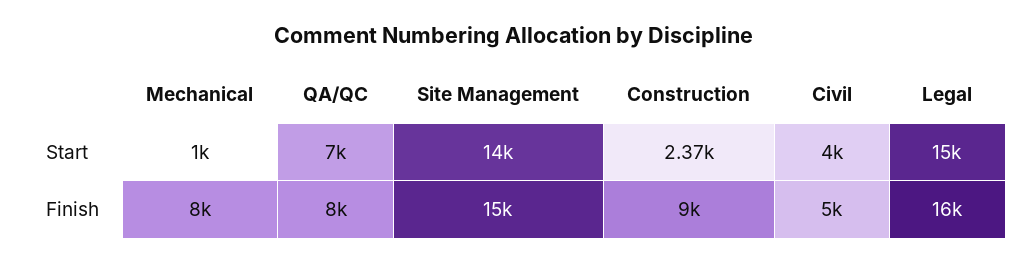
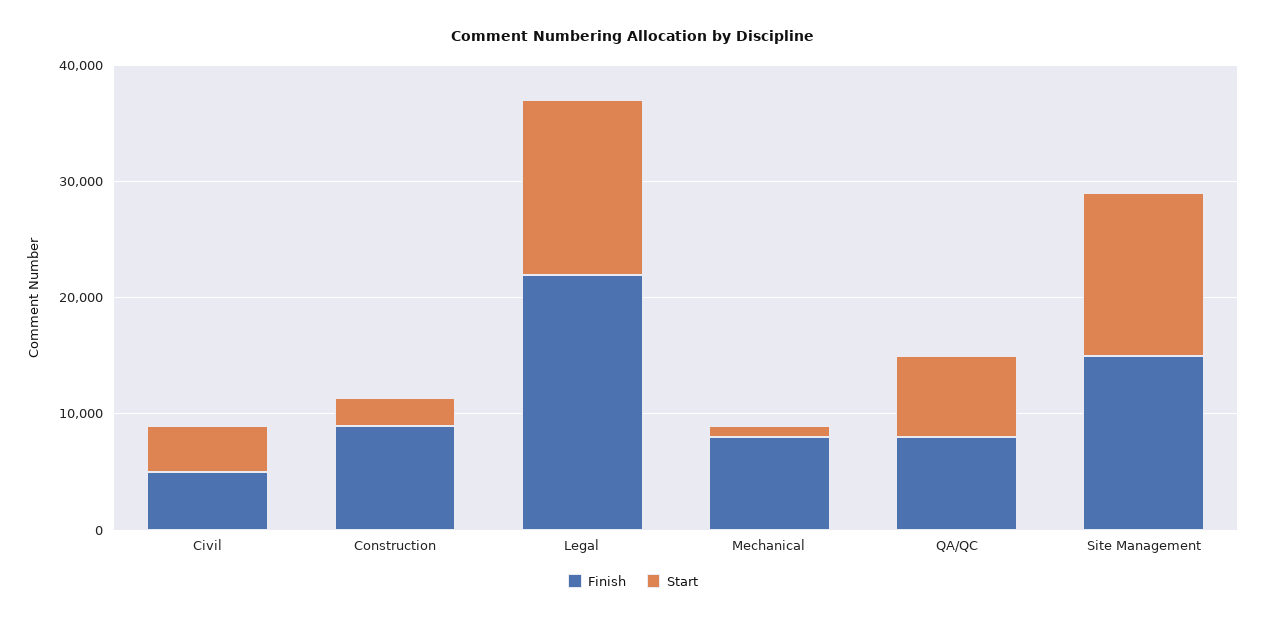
Finish, Legal: 16000 -> 22000

